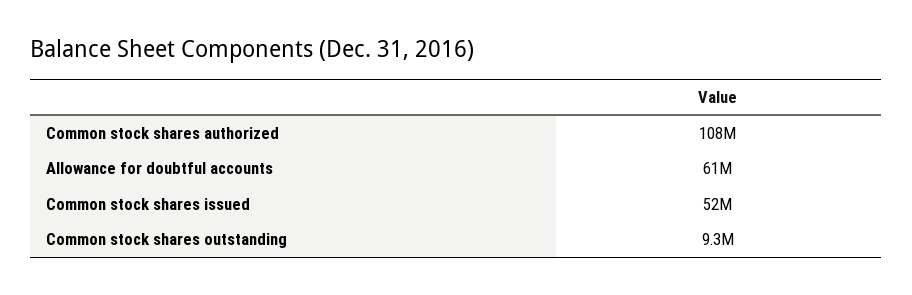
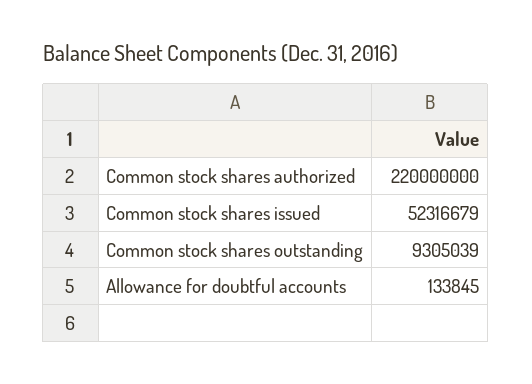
Common stock shares authorized: 108000000 -> 220000000
Allowance for doubtful accounts: 61000000 -> 133845

